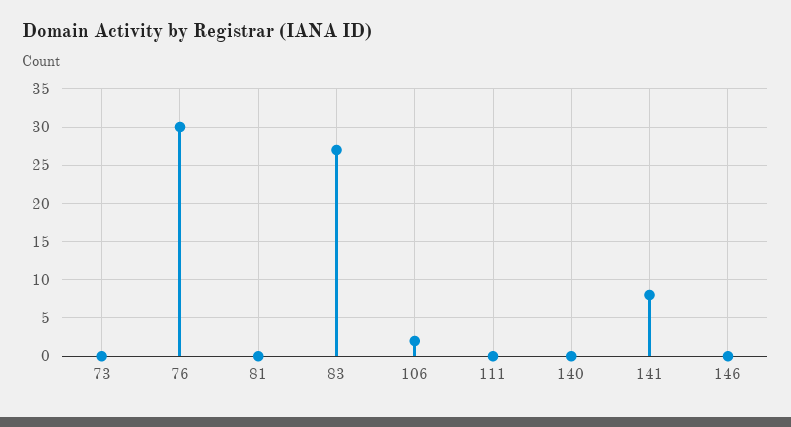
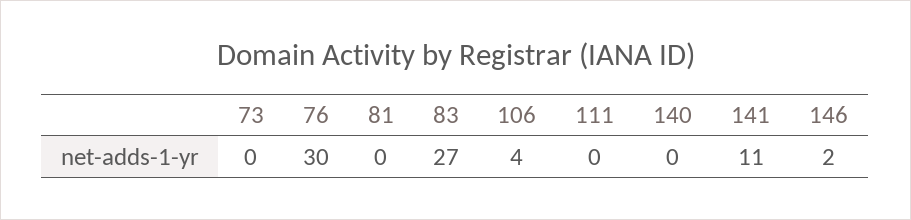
106: 2 -> 4
141: 8 -> 11
146: 0 -> 2

